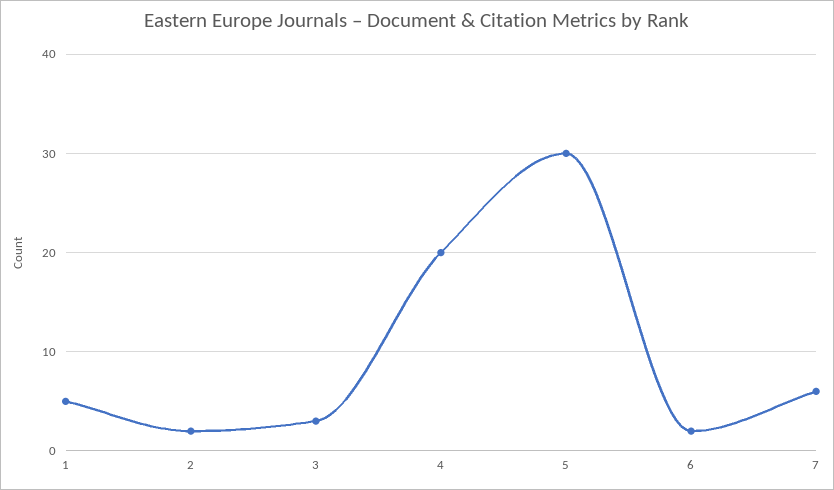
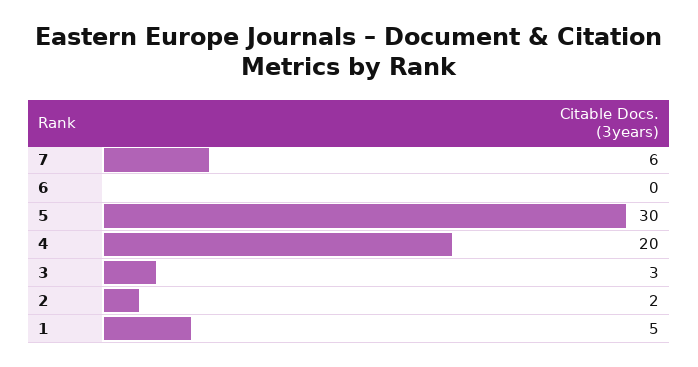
6: 2 -> 0

